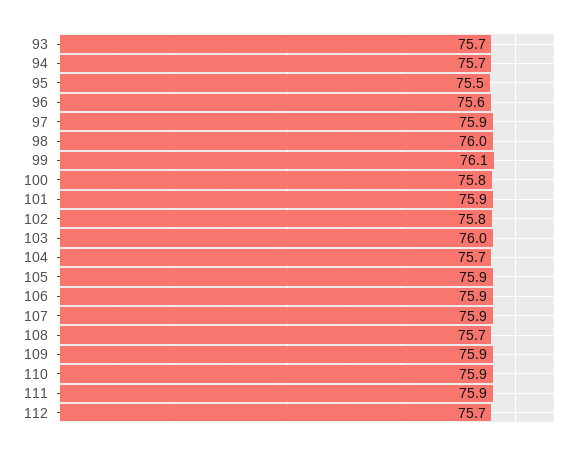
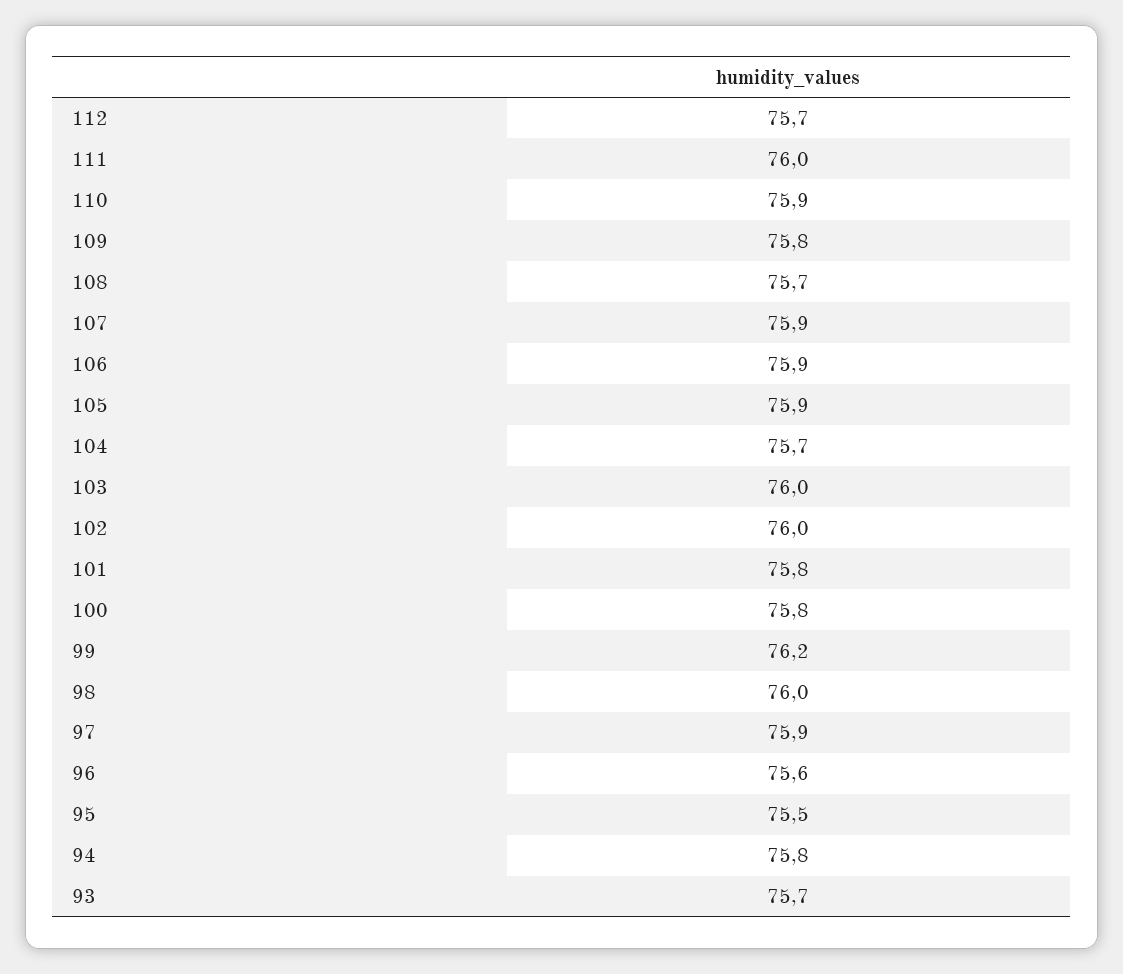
94: 75.7 -> 75.8
99: 76.1 -> 76.2
101: 75.9 -> 75.8
102: 75.8 -> 76
109: 75.9 -> 75.8
111: 75.9 -> 76

